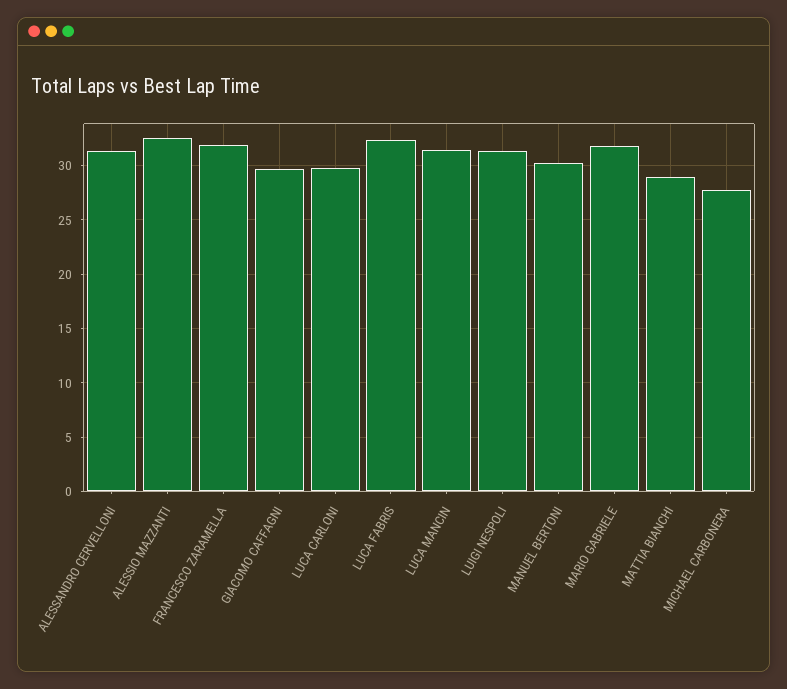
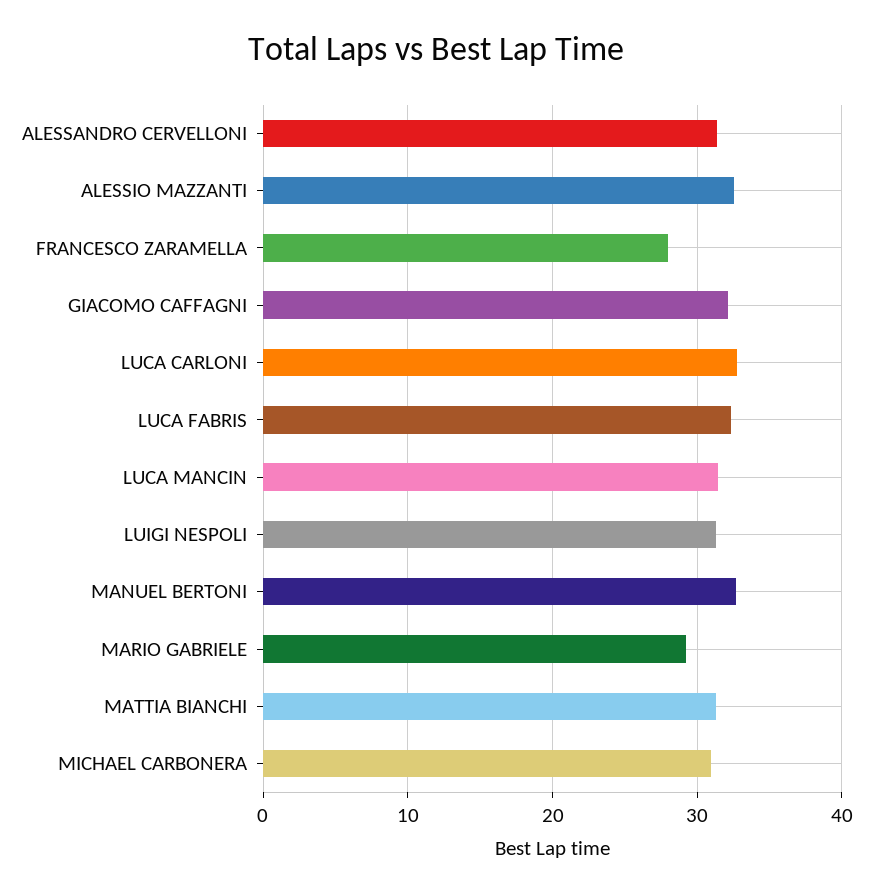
FRANCESCO ZARAMELLA: 32 -> 28
GIACOMO CAFFAGNI: 30 -> 32
LUCA CARLONI: 30 -> 33
MANUEL BERTONI: 30 -> 33
MARIO GABRIELE: 32 -> 29
MATTIA BIANCHI: 29 -> 31
MICHAEL CARBONERA: 28 -> 31

